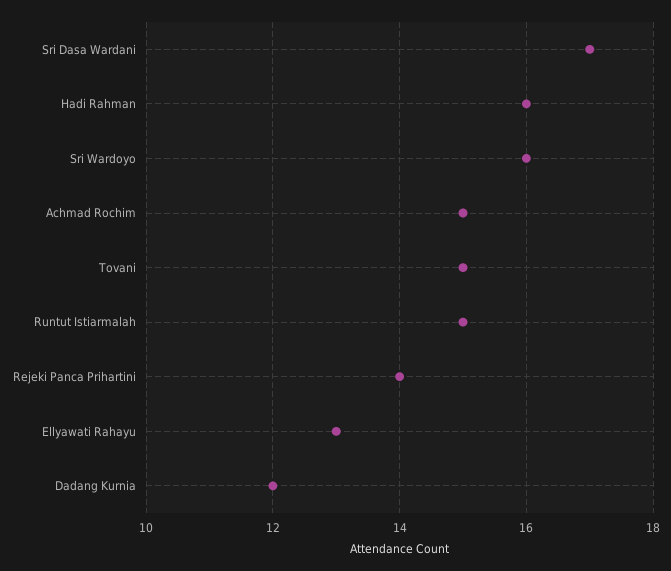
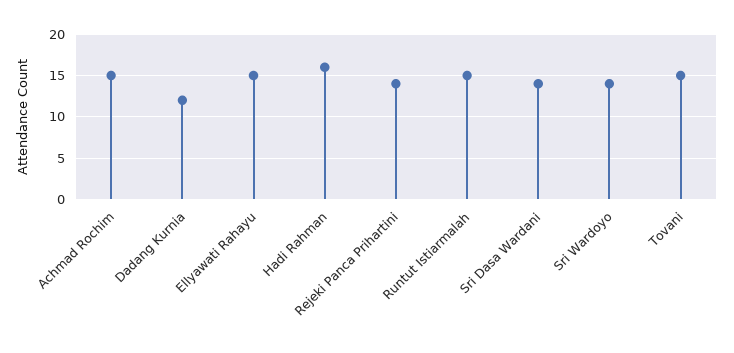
Sri Dasa Wardani: 17 -> 14
Sri Wardoyo: 16 -> 14
Ellyawati Rahayu: 13 -> 15

